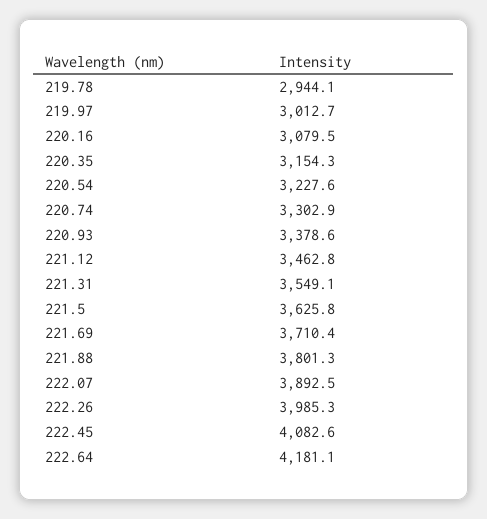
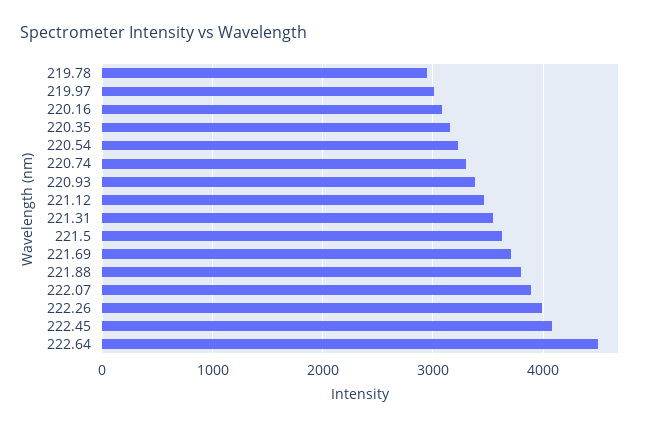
222.64: 4181.1 -> 4500

